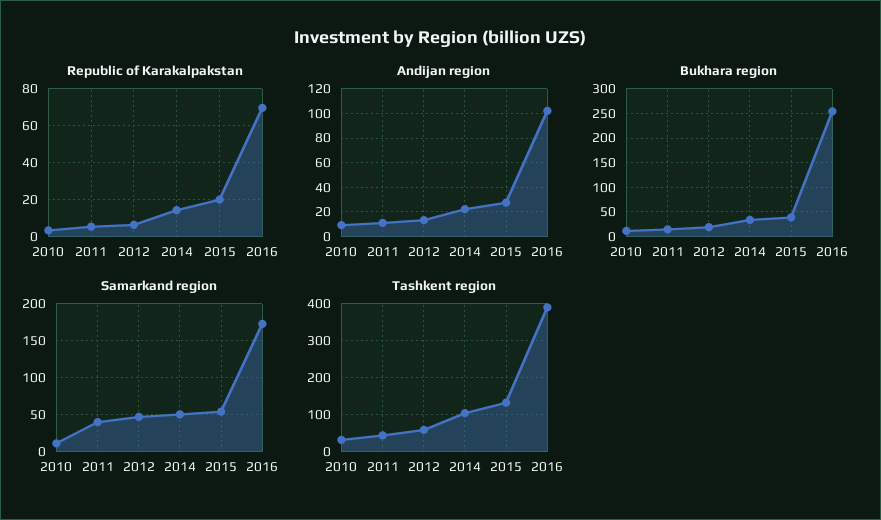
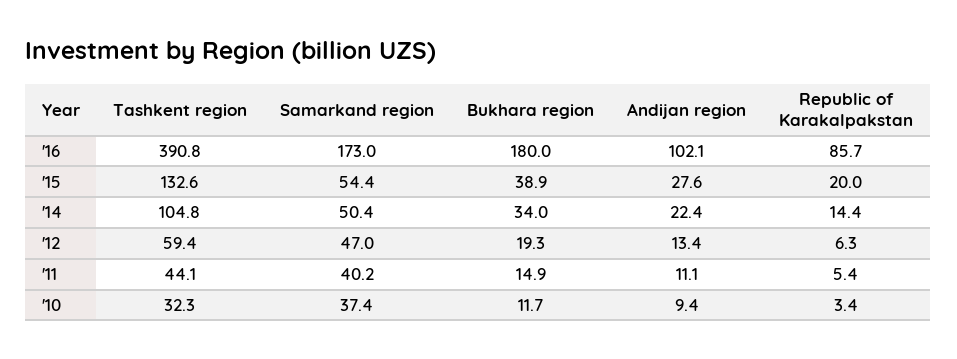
Republic of Karakalpakstan, 2016: 70 -> 85.7
Bukhara region, 2016: 250 -> 180
Samarkand region, 2010: 10 -> 37.4

